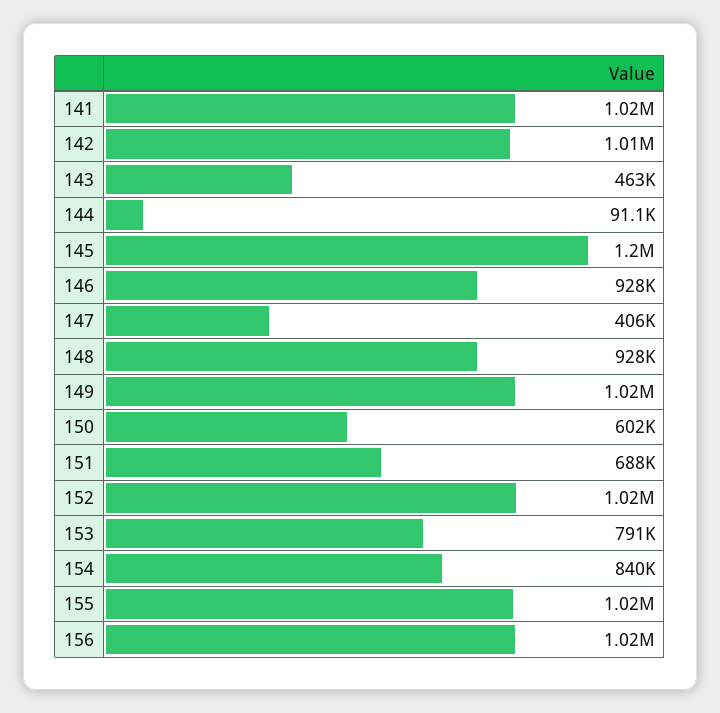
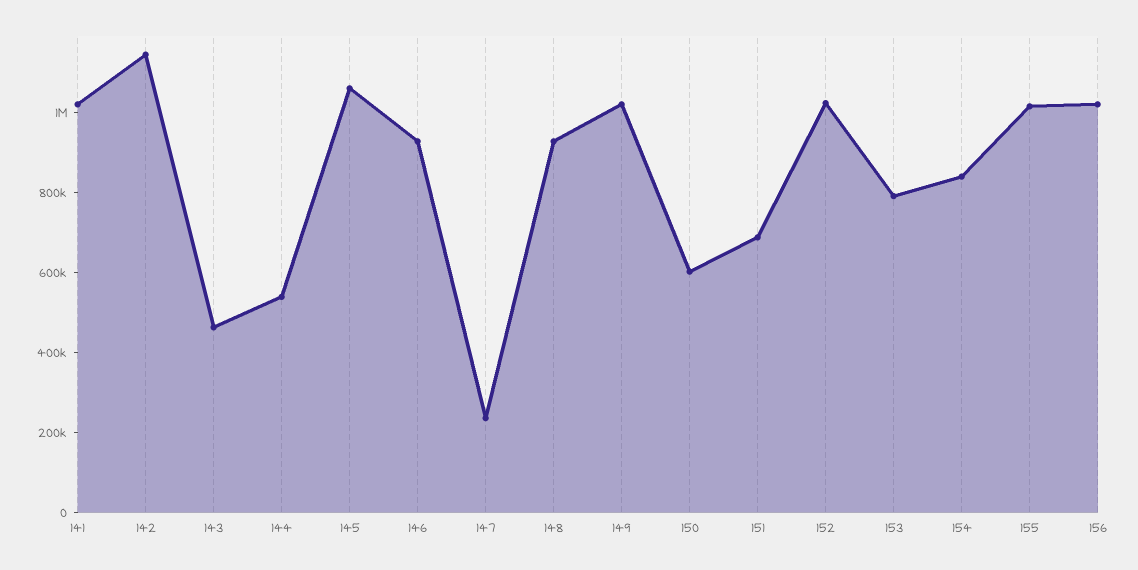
142: 1010000 -> 1150000
144: 91100 -> 550000
145: 1200000 -> 1050000
147: 406000 -> 250000

